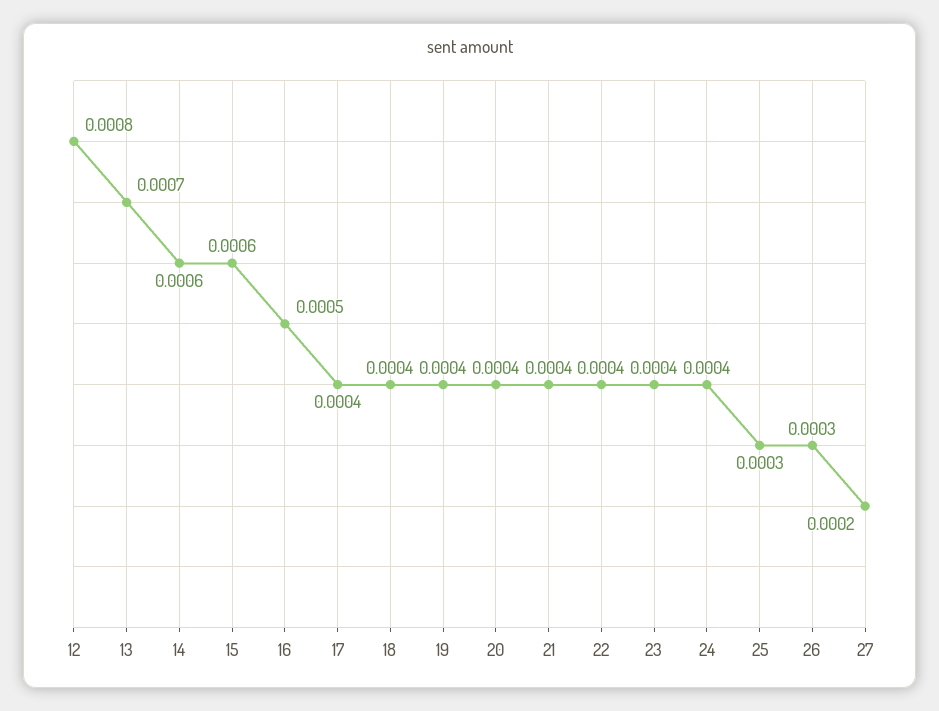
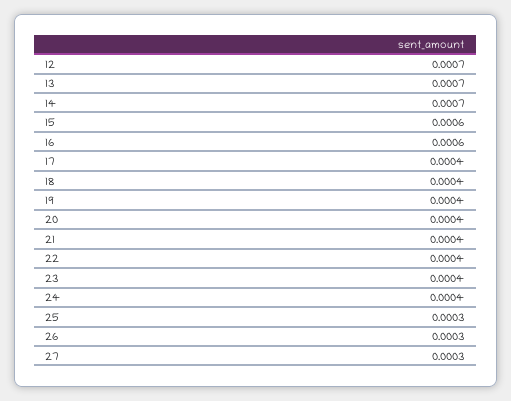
12: 0.0008 -> 0.0007
14: 0.0006 -> 0.0007
16: 0.0005 -> 0.0006
27: 0.0002 -> 0.0003

